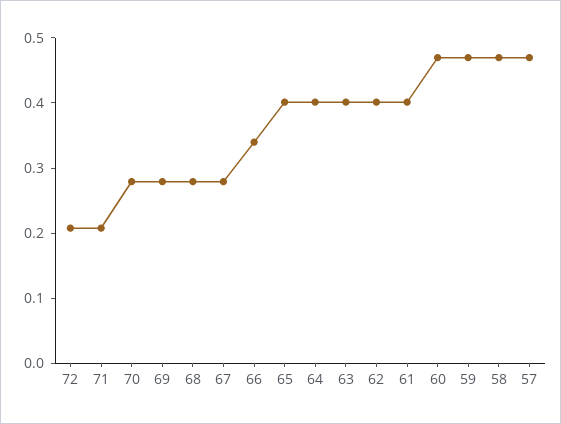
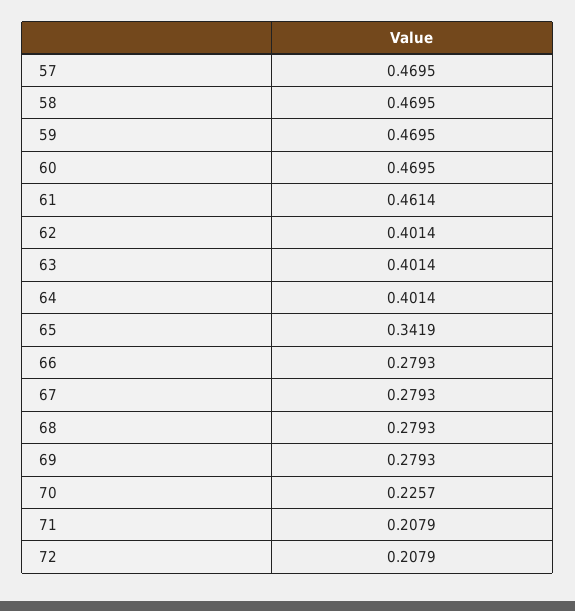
70: 0.28 -> 0.2257
66: 0.34 -> 0.2793
65: 0.4 -> 0.3419
61: 0.4 -> 0.4614

